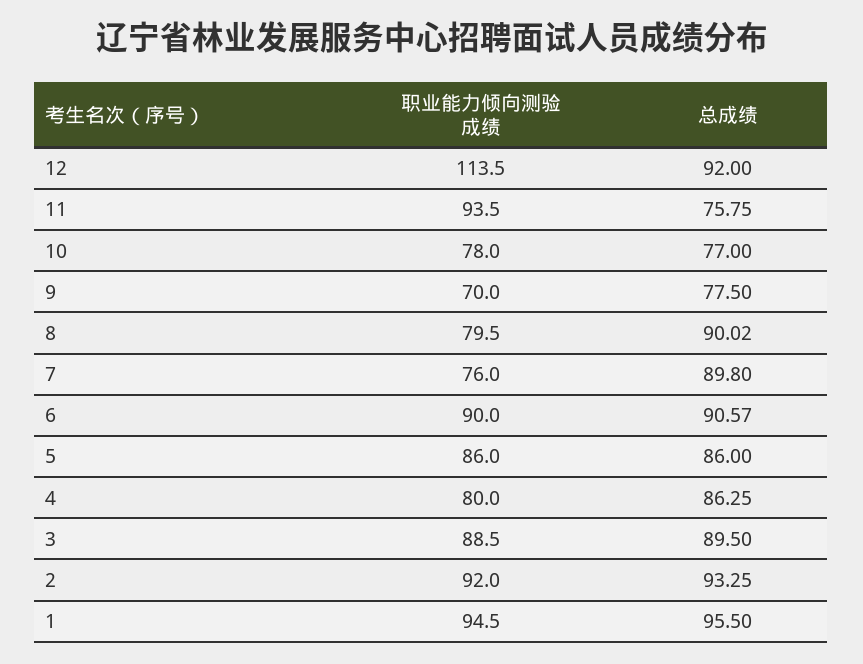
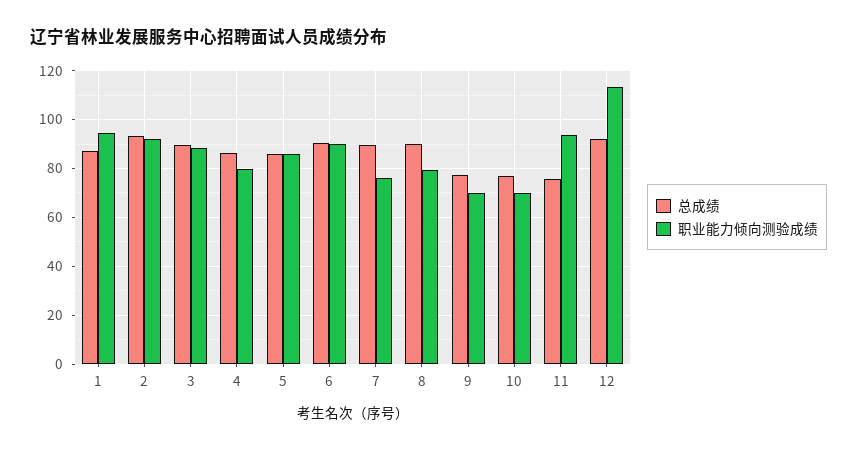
职业能力倾向测验成绩, 10: 78 -> 70
总成绩, 1: 95.5 -> 87.5

